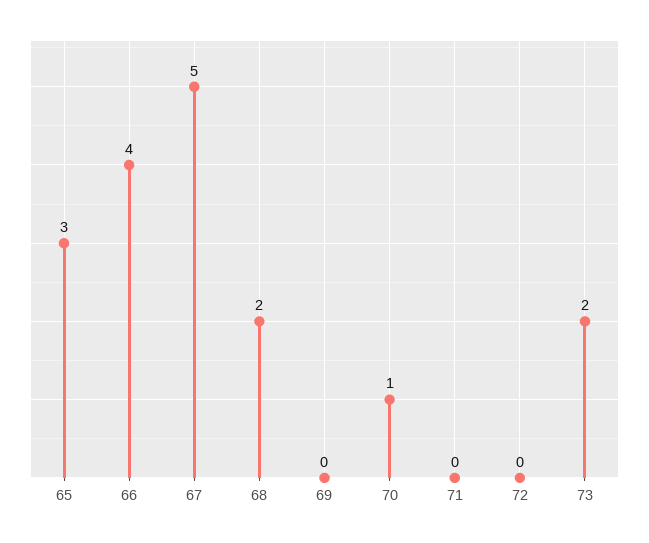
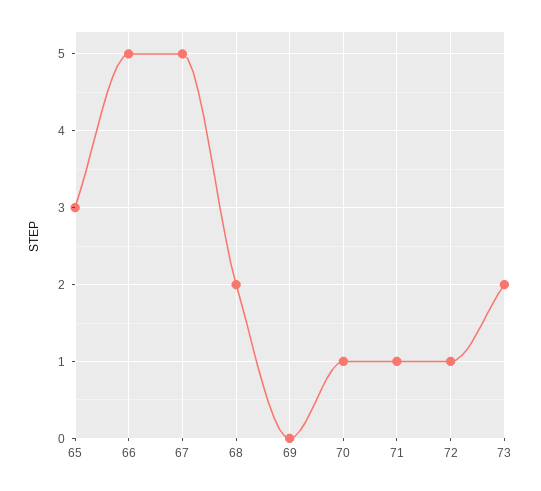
66: 4 -> 5
71: 0 -> 1
72: 0 -> 1

